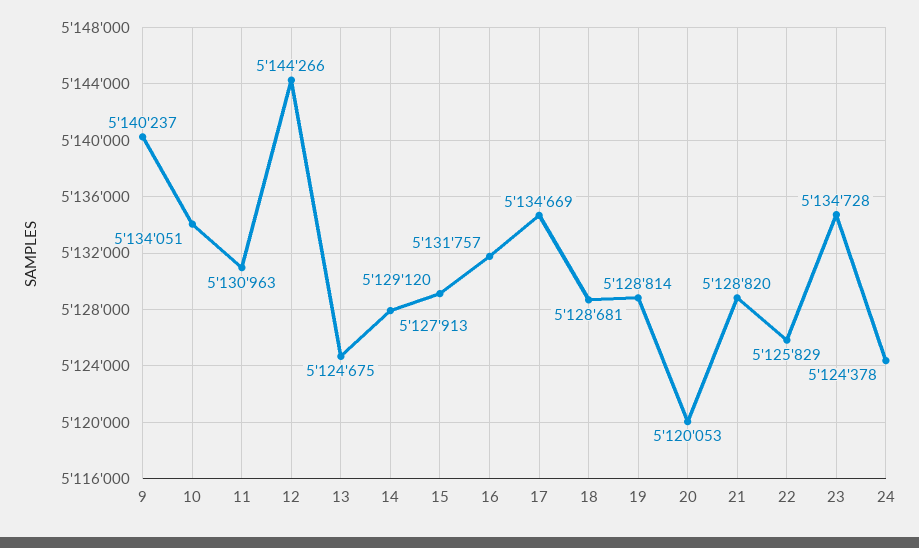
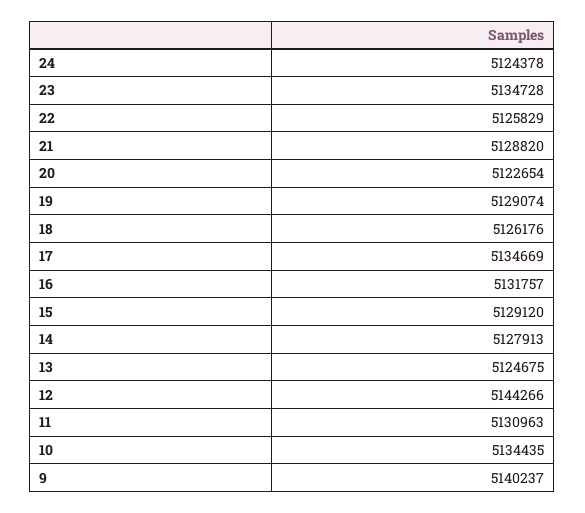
10: 5134051 -> 5134435
18: 5128681 -> 5126176
19: 5128814 -> 5129074
20: 5120053 -> 5122654

